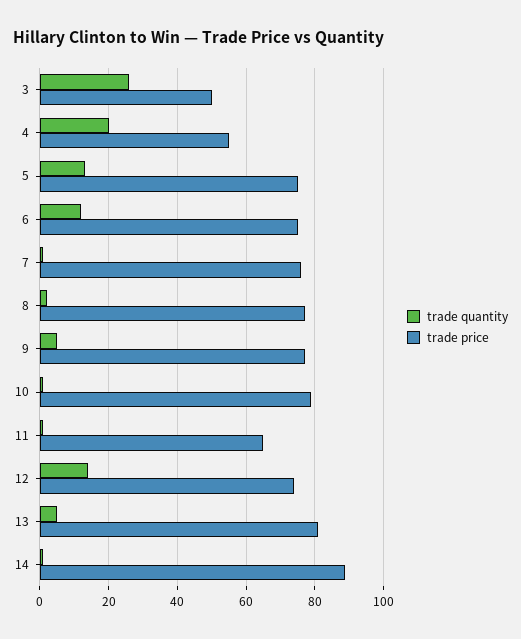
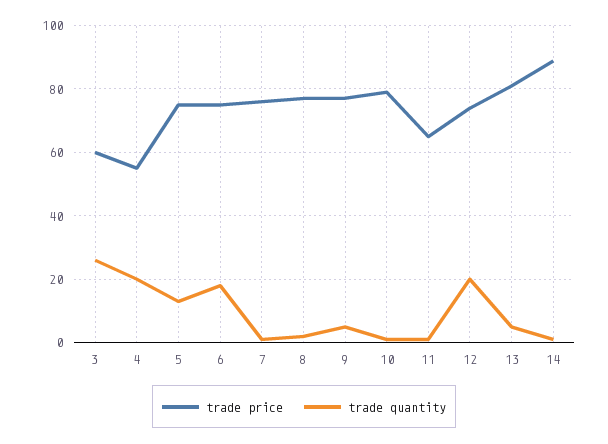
trade price, 3: 50 -> 60
trade quantity, 6: 12 -> 18
trade quantity, 12: 14 -> 20

